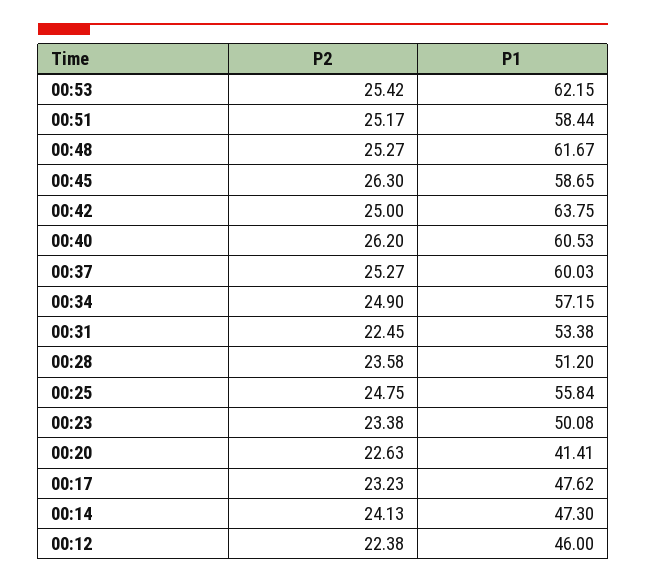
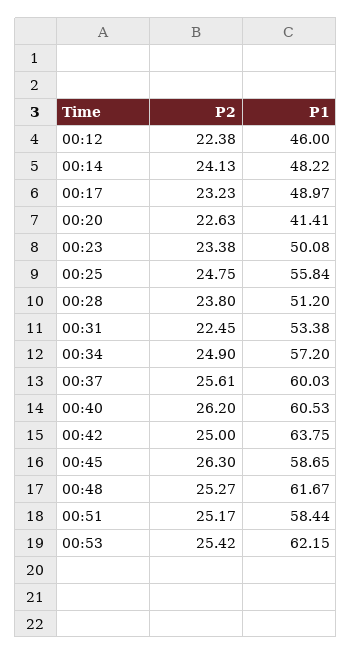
P2, 00:37: 25.27 -> 25.61
P1, 00:34: 57.15 -> 57.2
P2, 00:28: 23.58 -> 23.8
P1, 00:17: 47.62 -> 48.97
P1, 00:14: 47.3 -> 48.22

